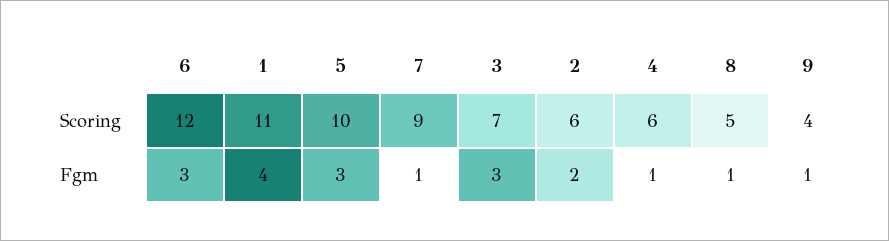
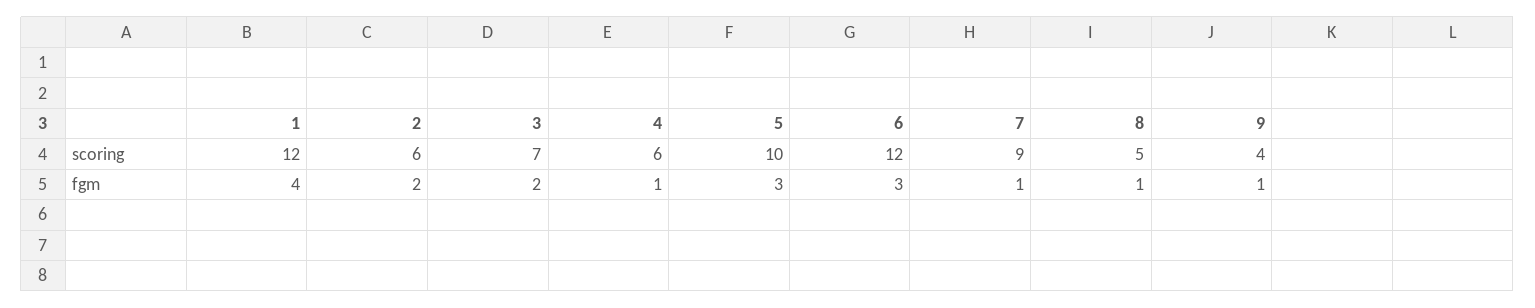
1, Scoring: 11 -> 12
3, Fgm: 3 -> 2

